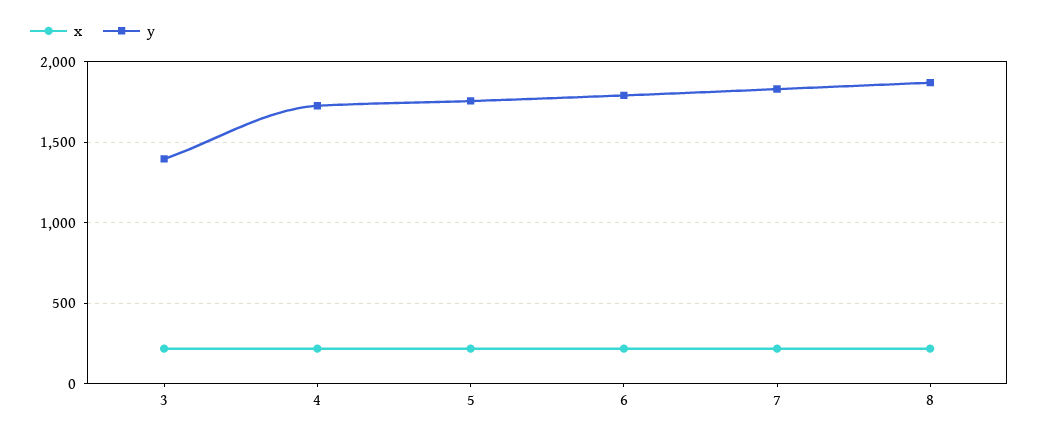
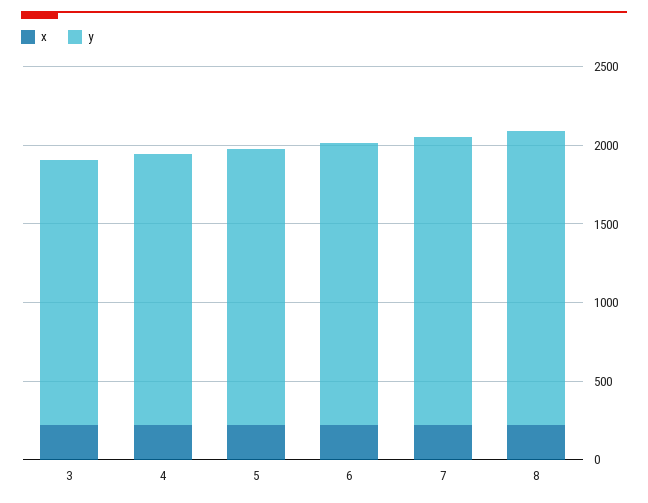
y, 3: 1400 -> 1700

